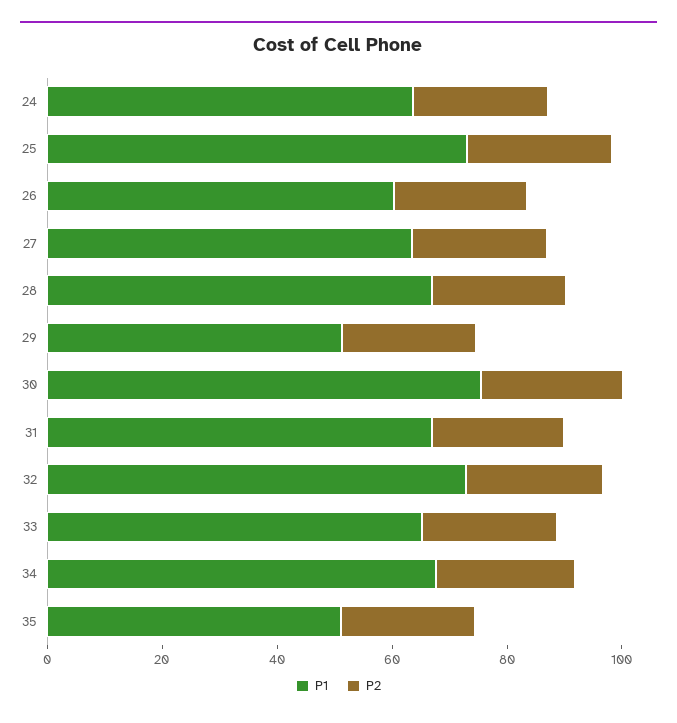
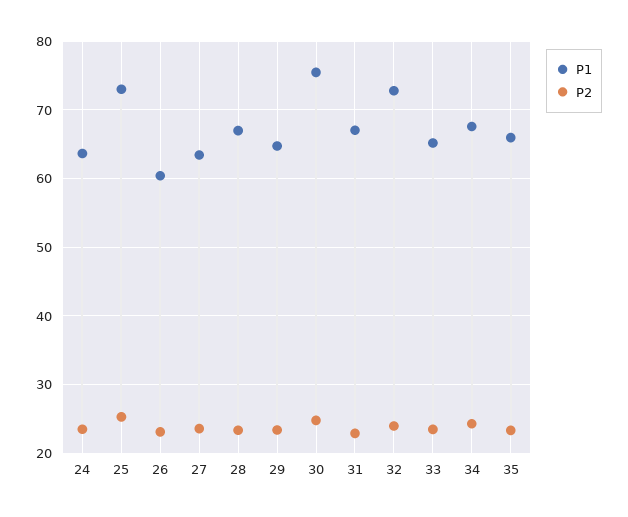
P1, 29: 50 -> 65
P1, 35: 50 -> 66

